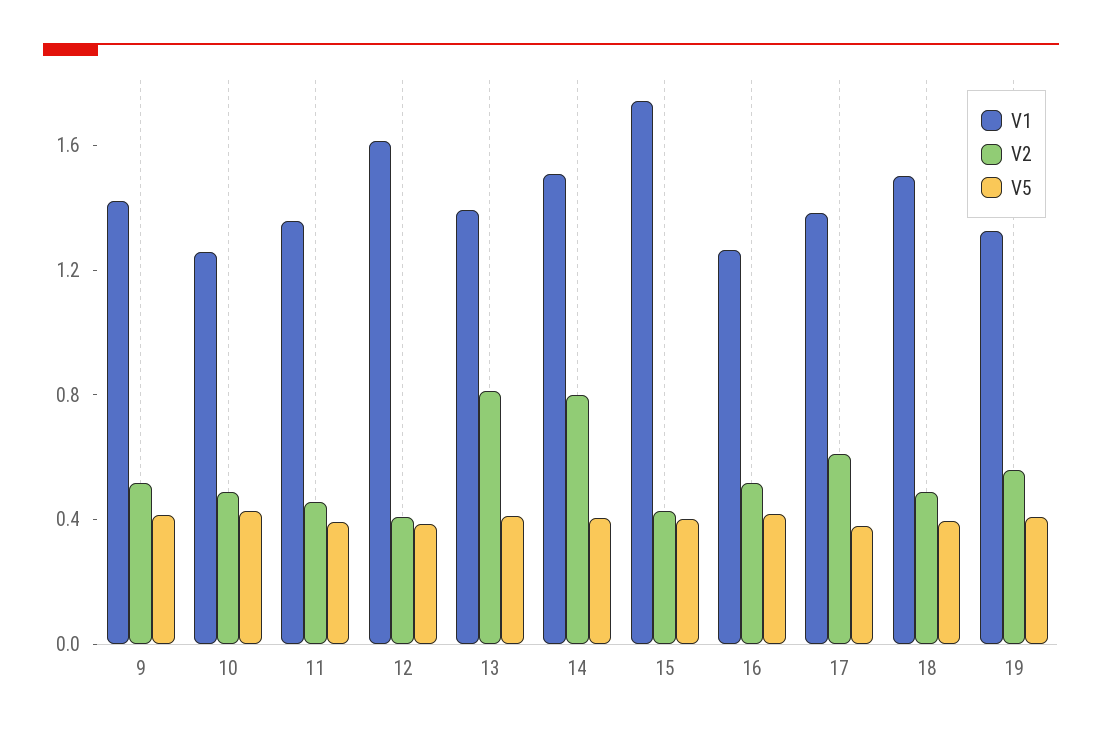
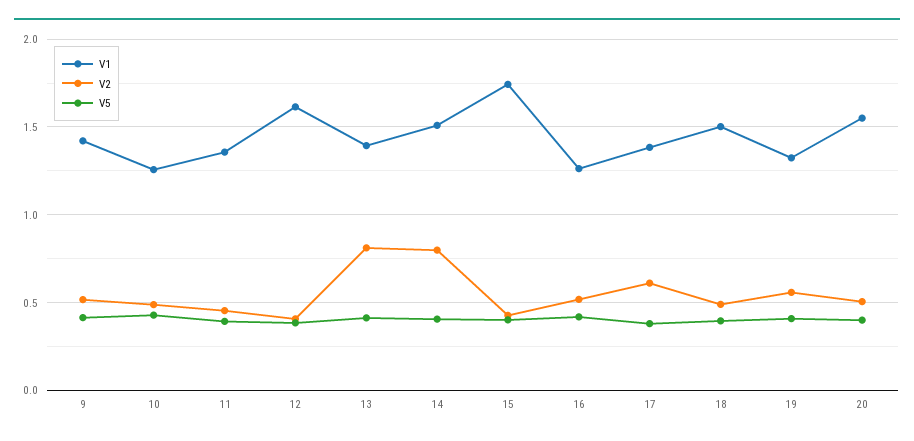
V1, 20: none -> 1.55
V2, 20: none -> 0.5
V5, 20: none -> 0.4

